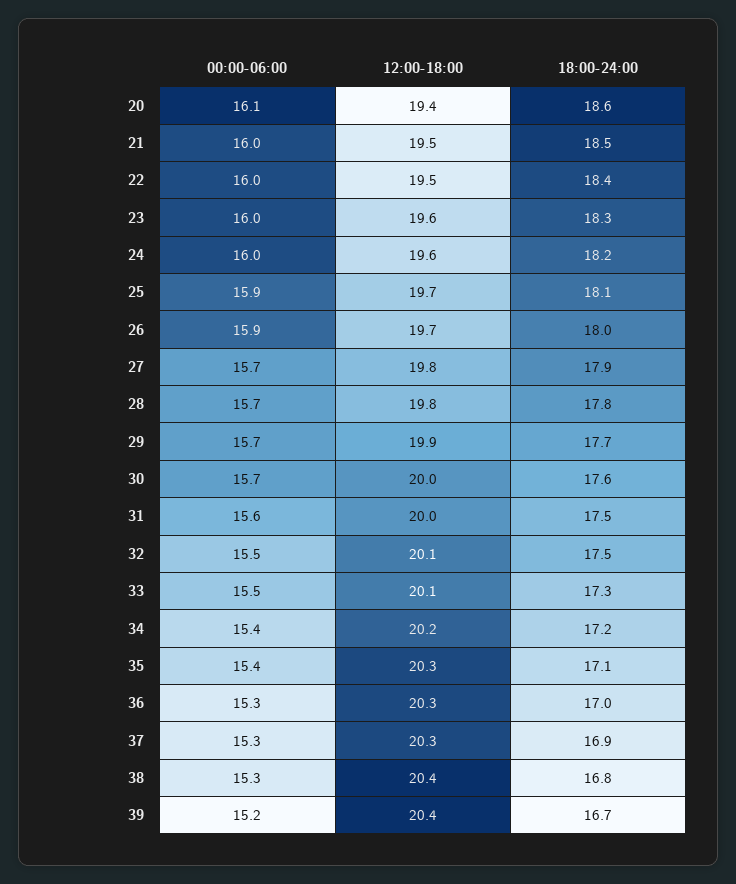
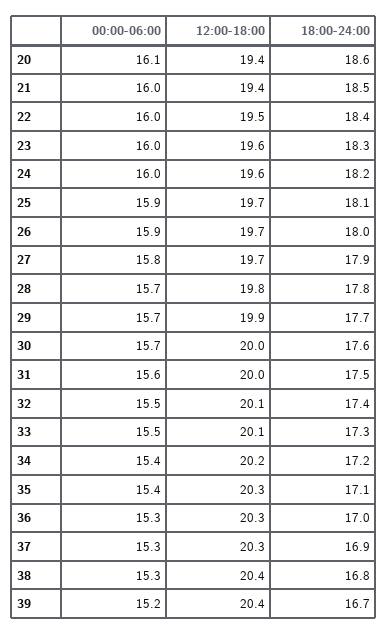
12:00-18:00, 21: 19.5 -> 19.4
00:00-06:00, 27: 15.7 -> 15.8
12:00-18:00, 27: 19.8 -> 19.7
18:00-24:00, 32: 17.5 -> 17.4

